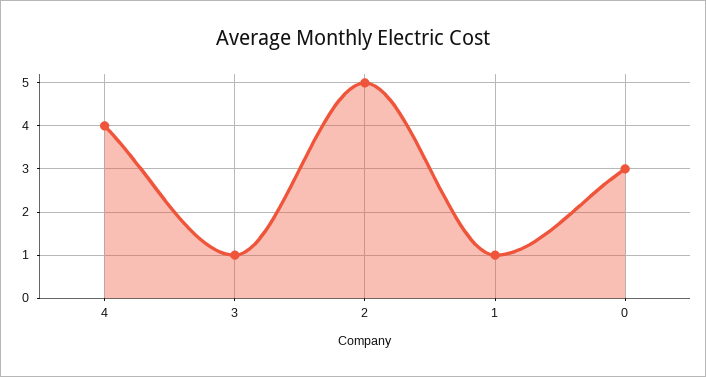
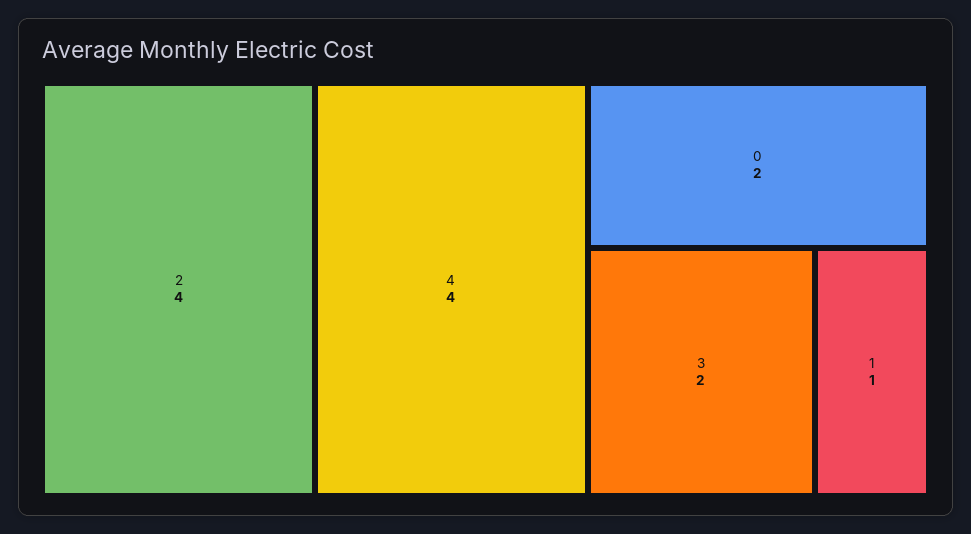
3: 1 -> 2
2: 5 -> 4
0: 3 -> 2

